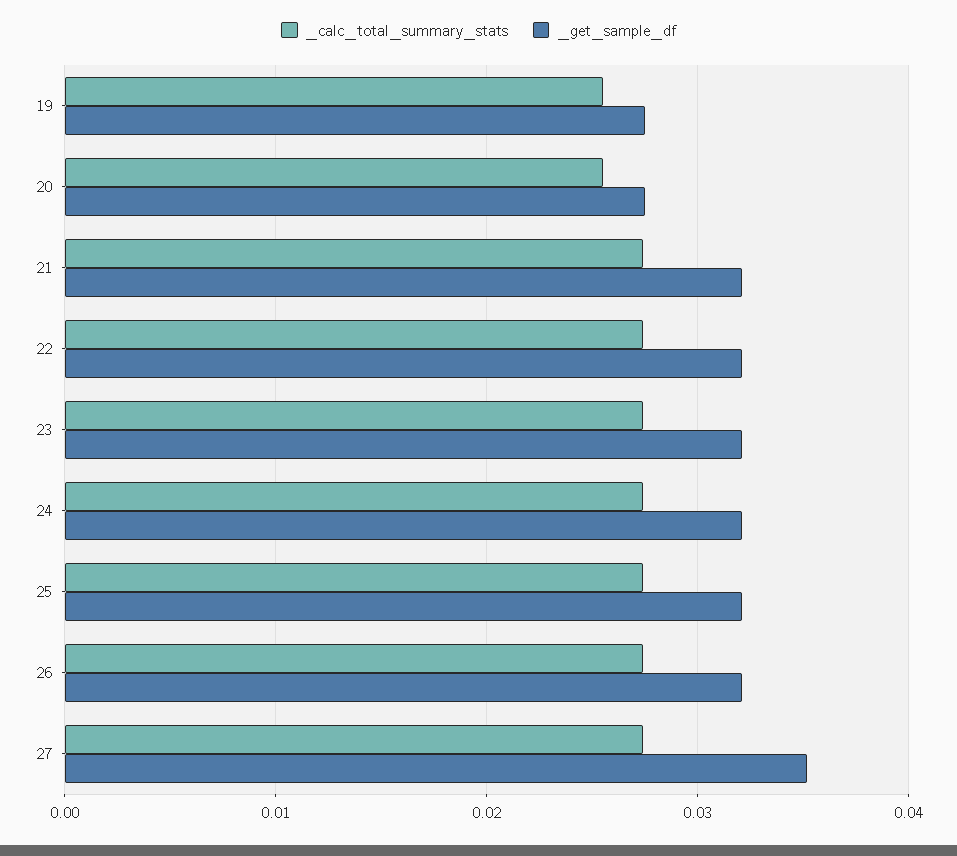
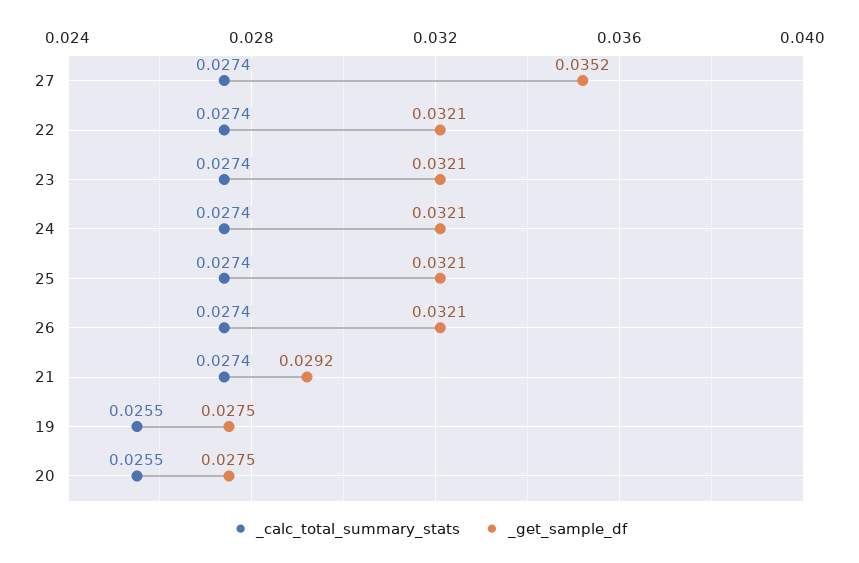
_get_sample_df, 21: 0.032 -> 0.0292

